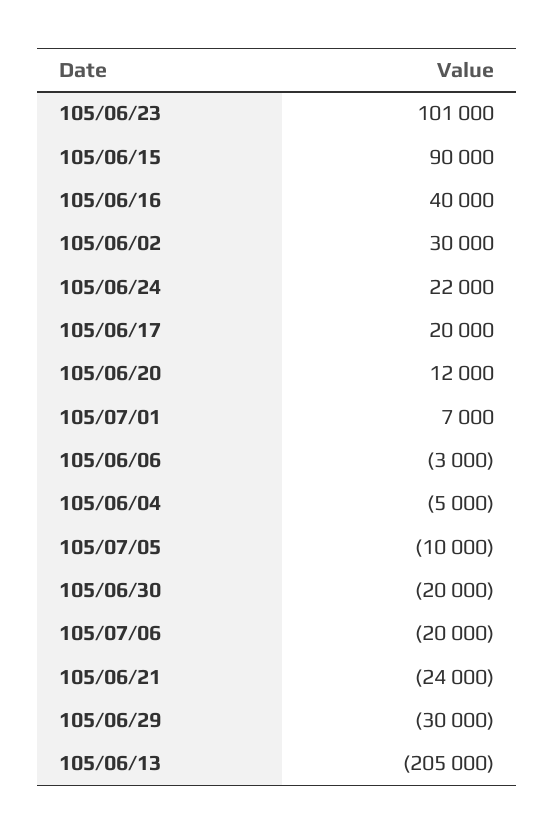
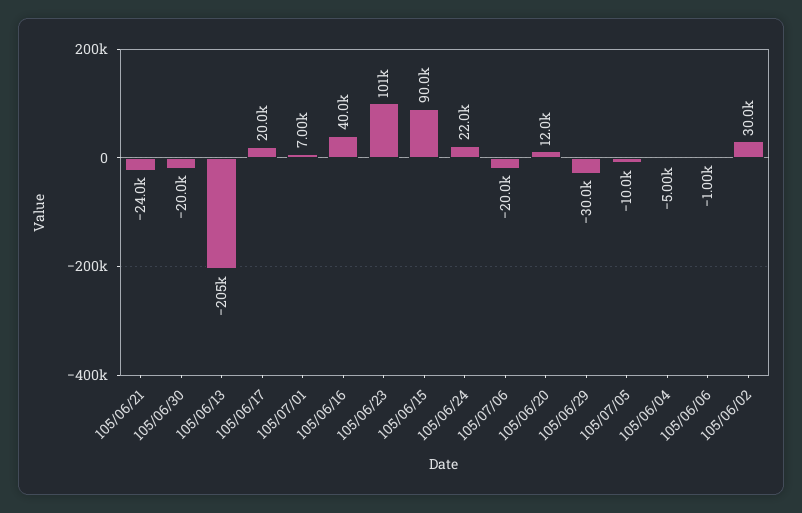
105/06/06: -3000 -> -1000

